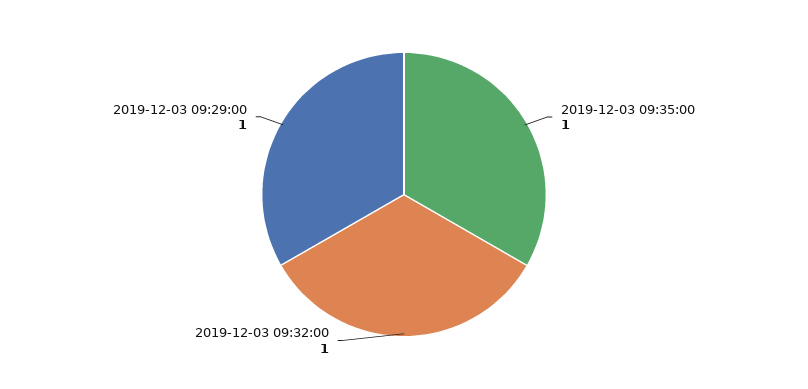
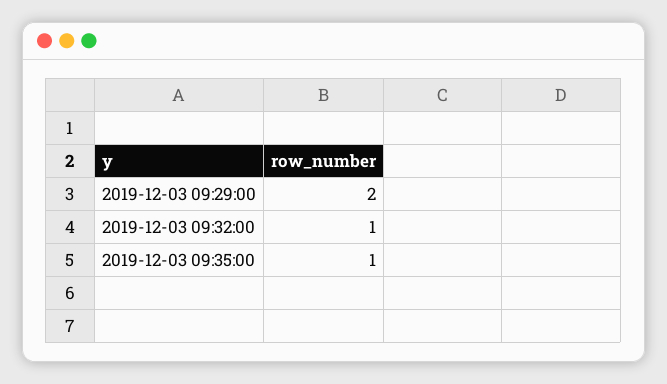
2019-12-03 09:29:00: 1 -> 2

